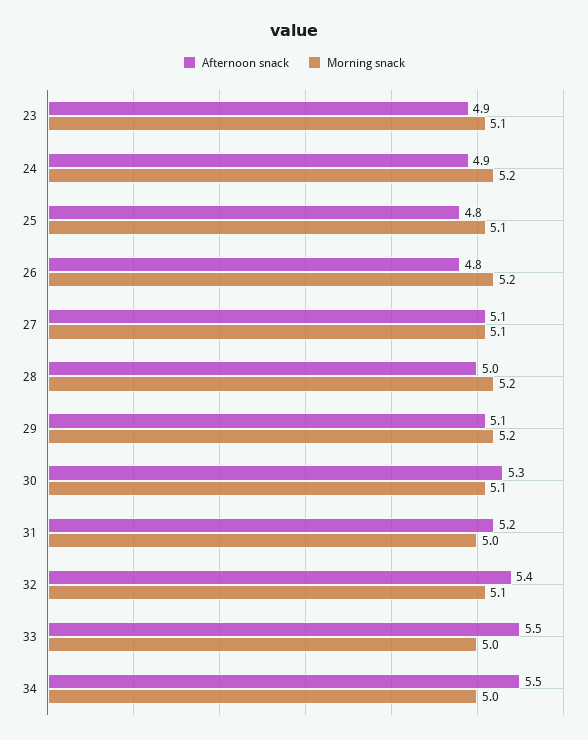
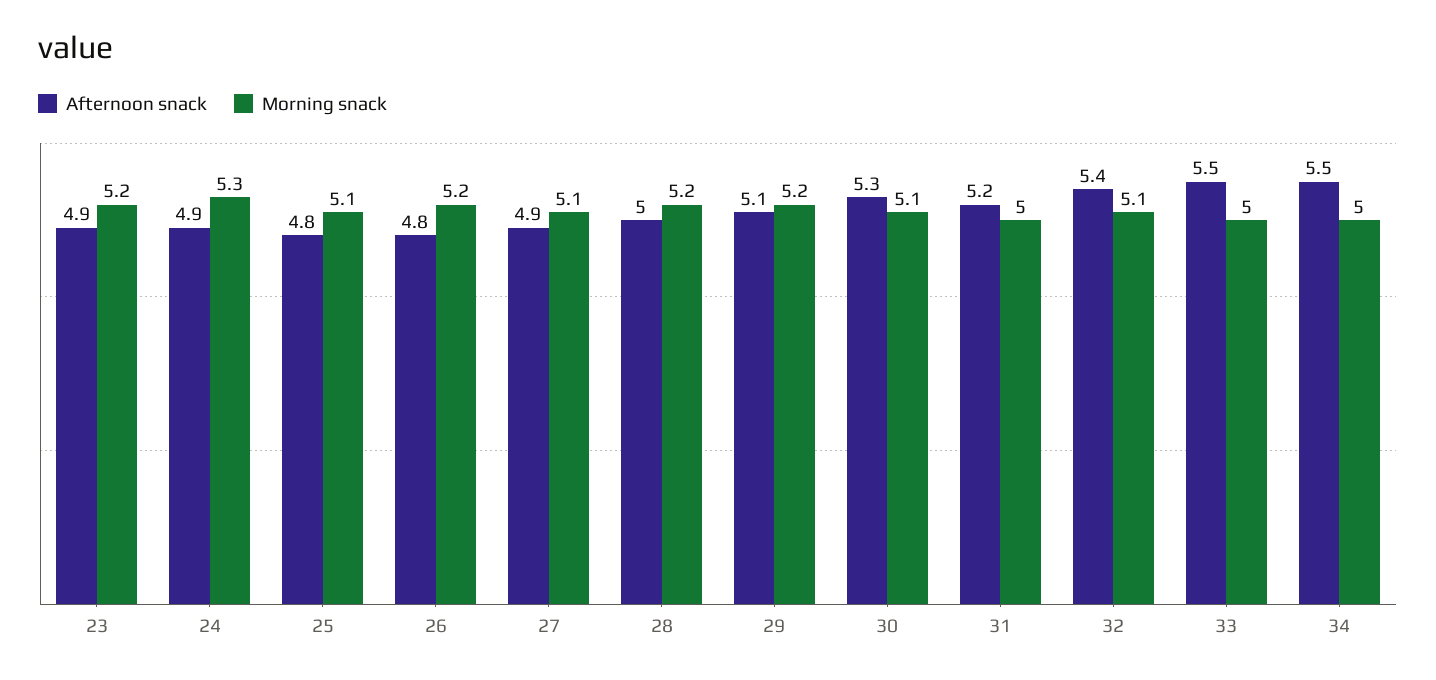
Morning snack, 23: 5.1 -> 5.2
Morning snack, 24: 5.2 -> 5.3
Afternoon snack, 27: 5.1 -> 4.9

